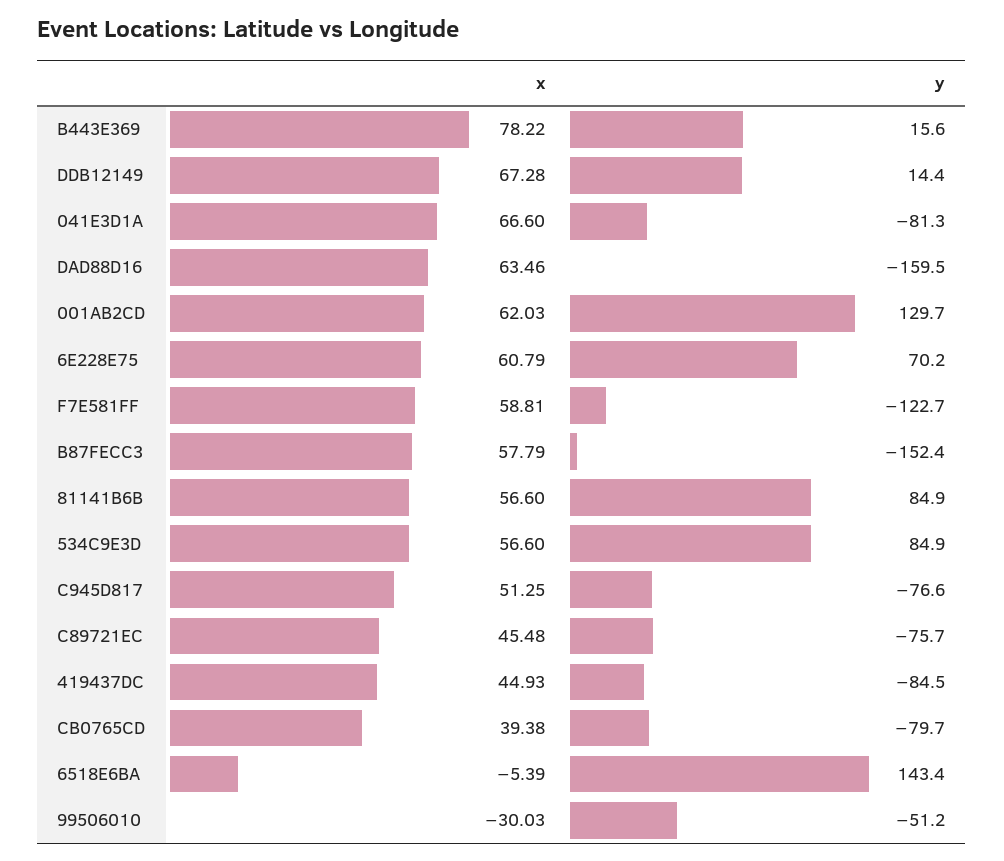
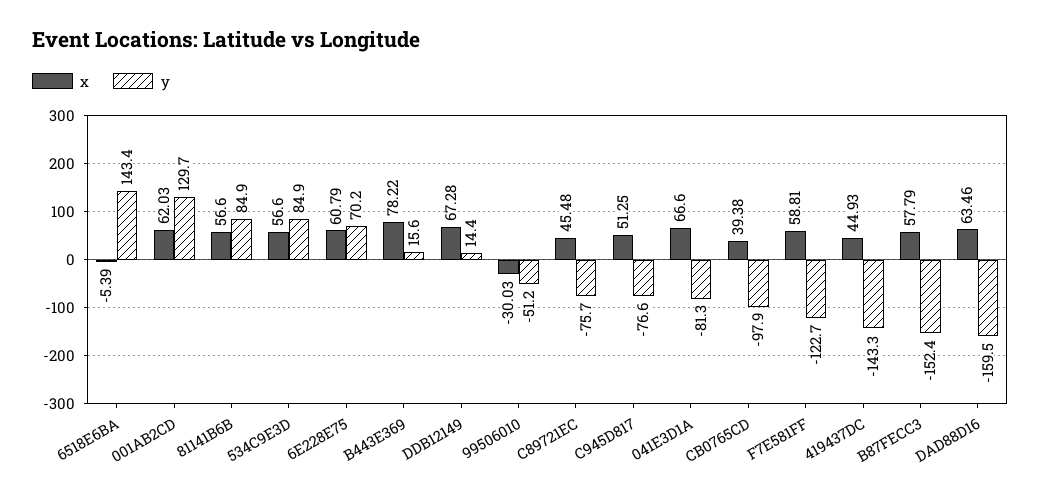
y, 419437DC: -84.5 -> -143.3
y, CB0765CD: -79.7 -> -97.9

